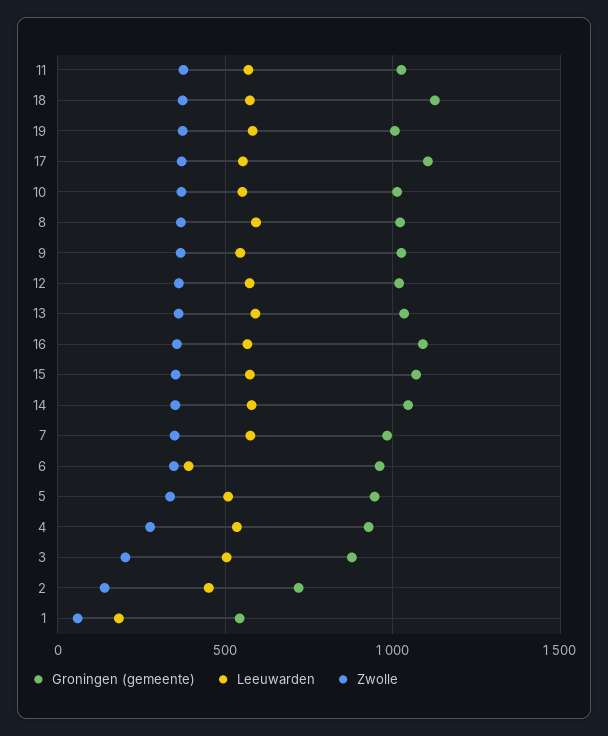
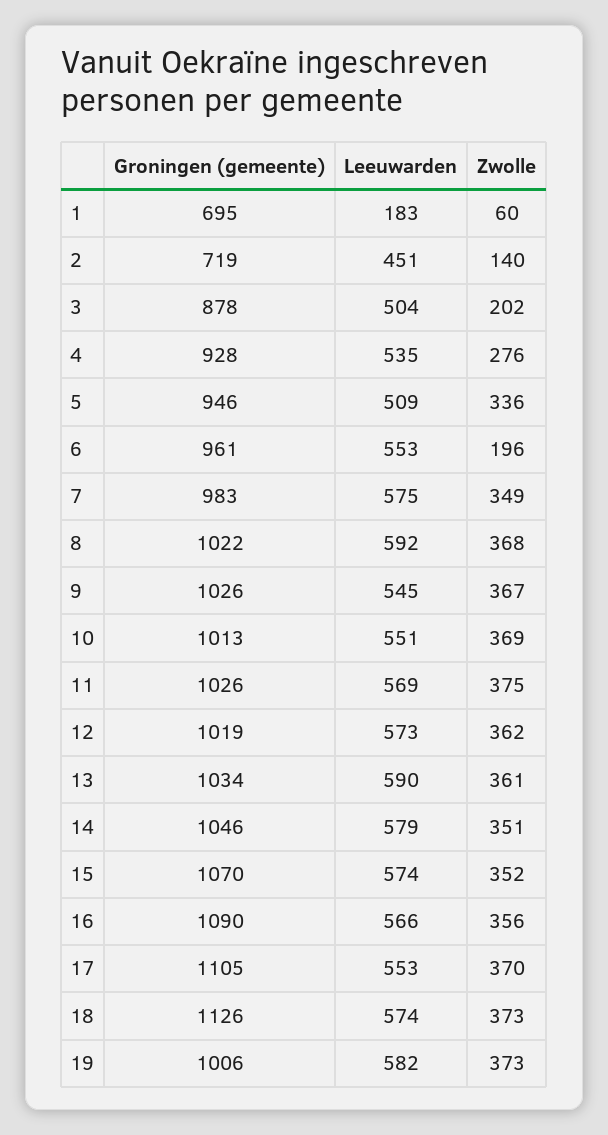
Leeuwarden, 6: 400 -> 553
Zwolle, 6: 350 -> 196
Groningen (gemeente), 1: 550 -> 695

